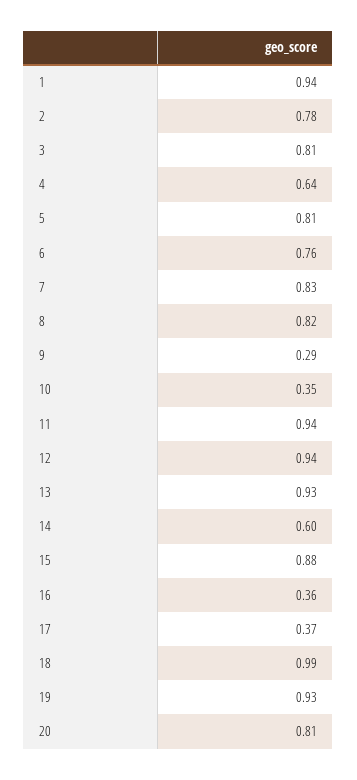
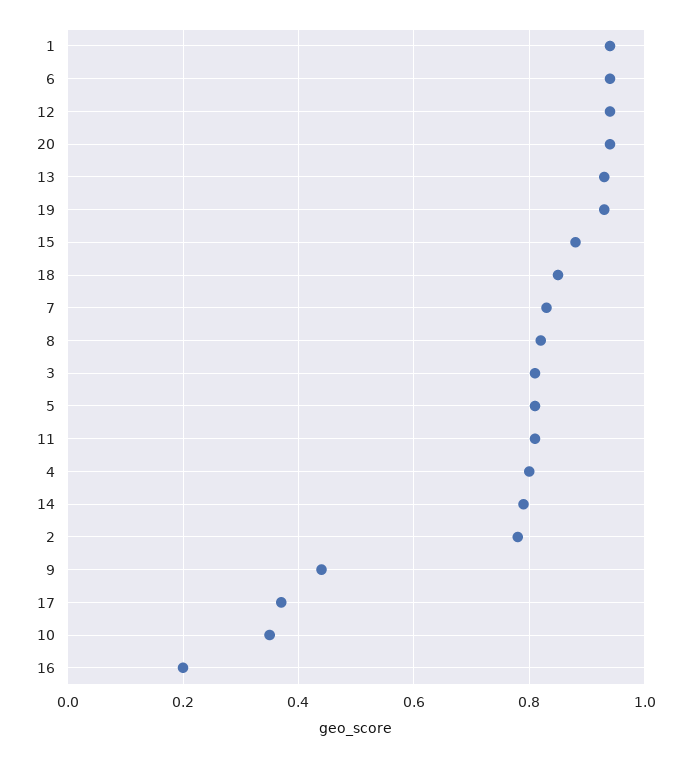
4: 0.64 -> 0.8
6: 0.76 -> 0.95
9: 0.29 -> 0.45
11: 0.94 -> 0.8
14: 0.6 -> 0.8
16: 0.36 -> 0.2
18: 0.99 -> 0.85
20: 0.81 -> 0.95

